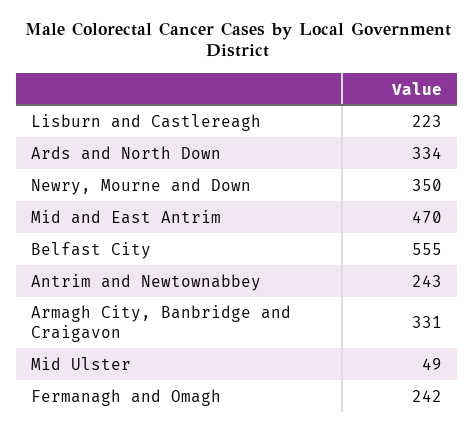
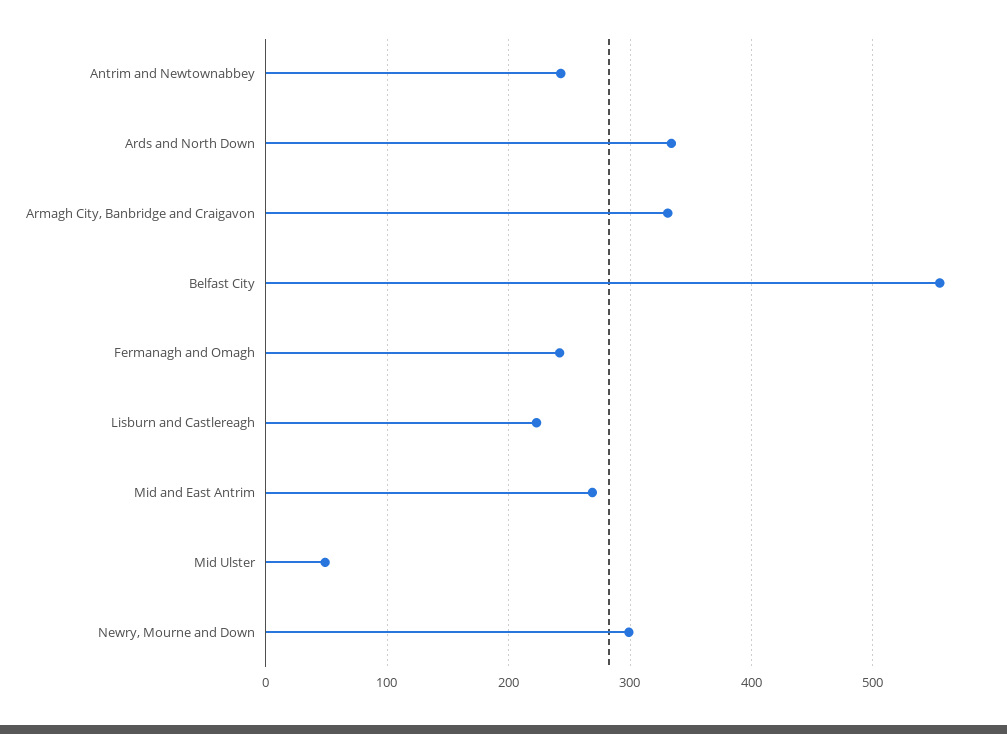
Newry, Mourne and Down: 350 -> 300
Mid and East Antrim: 470 -> 270

